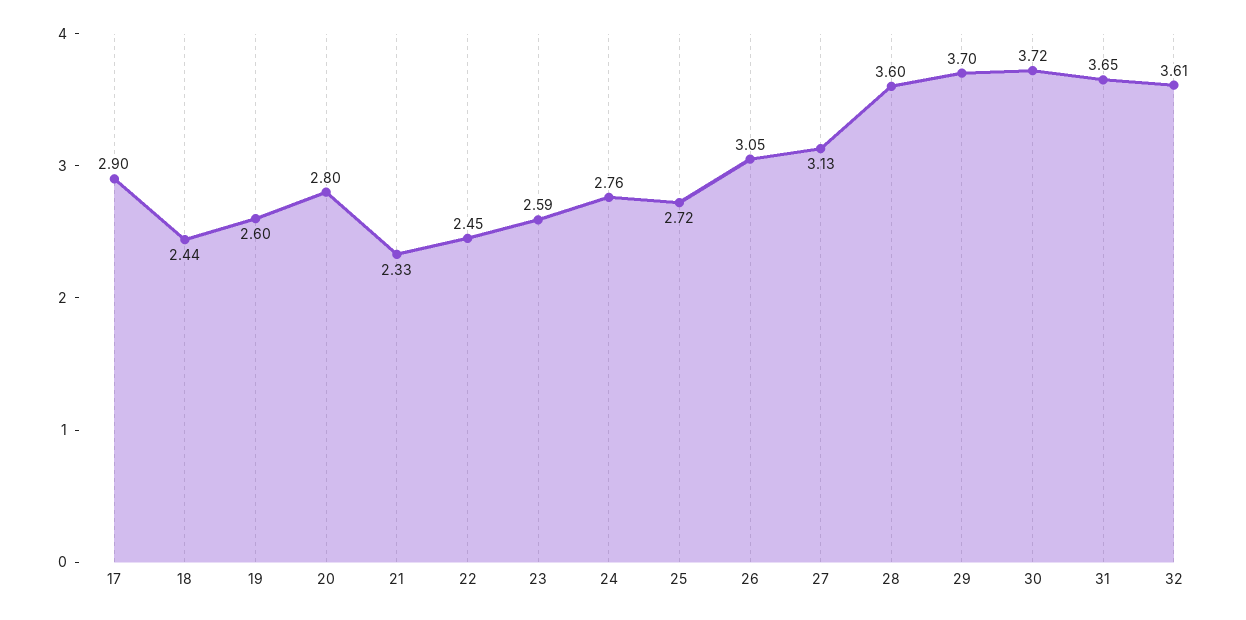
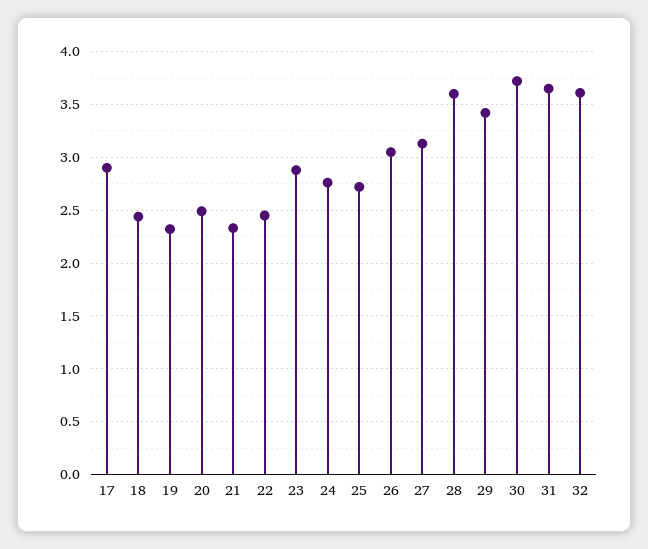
19: 2.6 -> 2.3
20: 2.8 -> 2.5
23: 2.59 -> 2.9
29: 3.7 -> 3.4

